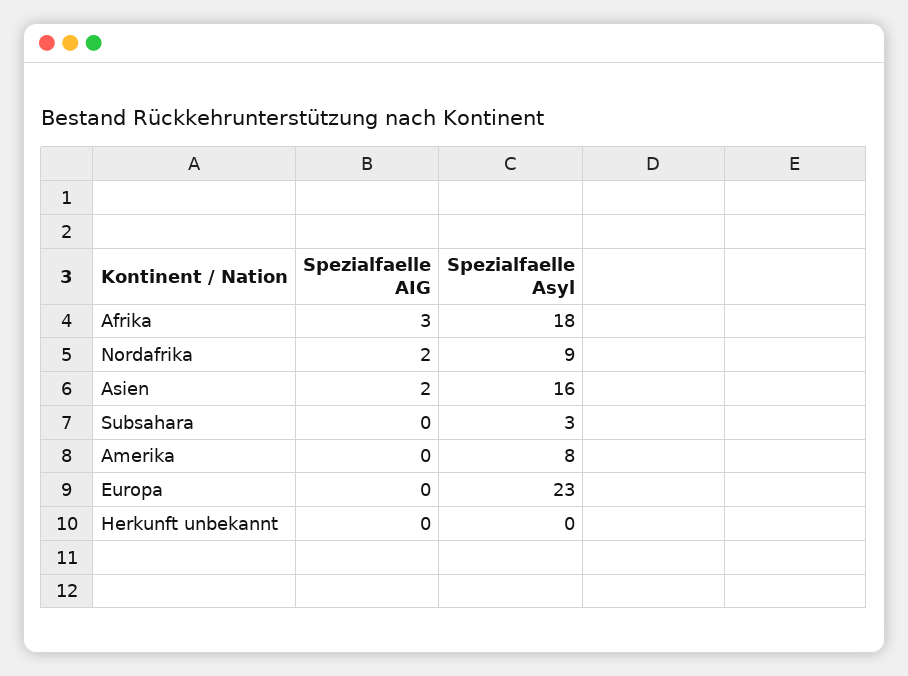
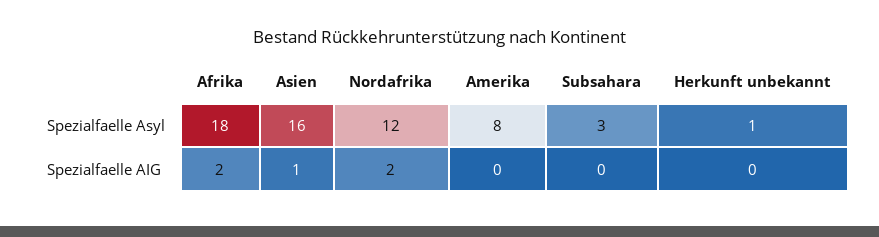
Spezialfaelle AIG, Afrika: 3 -> 2
Spezialfaelle Asyl, Nordafrika: 9 -> 12
Spezialfaelle AIG, Asien: 2 -> 1
Spezialfaelle AIG, Europa: 0 -> none
Spezialfaelle Asyl, Europa: 23 -> none
Spezialfaelle Asyl, Herkunft unbekannt: 0 -> 1

